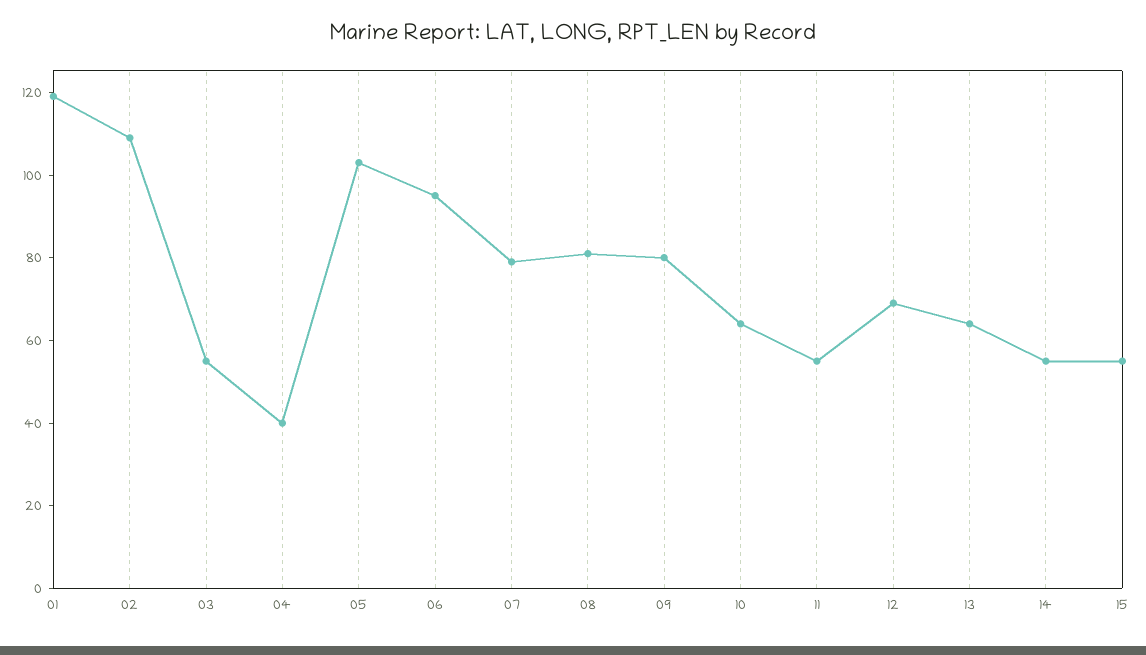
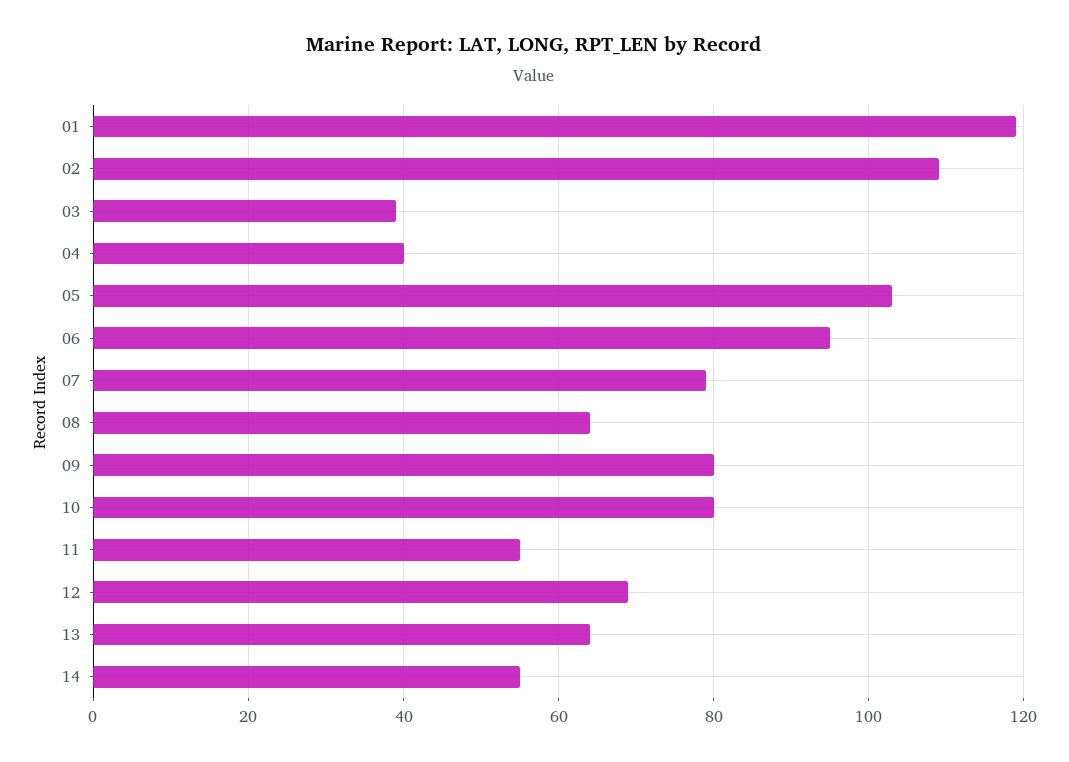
03: 55 -> 40
08: 80 -> 65
10: 65 -> 80
15: 55 -> none

